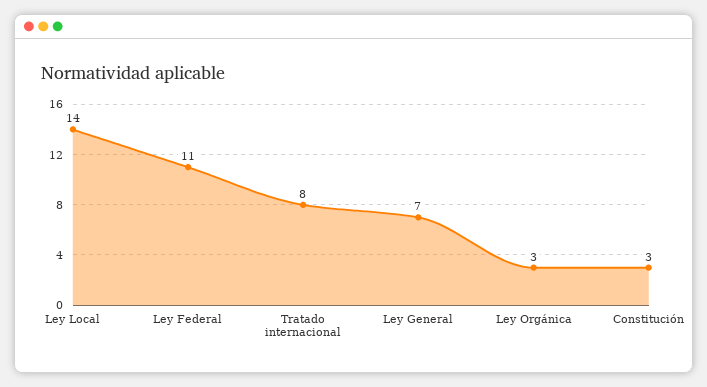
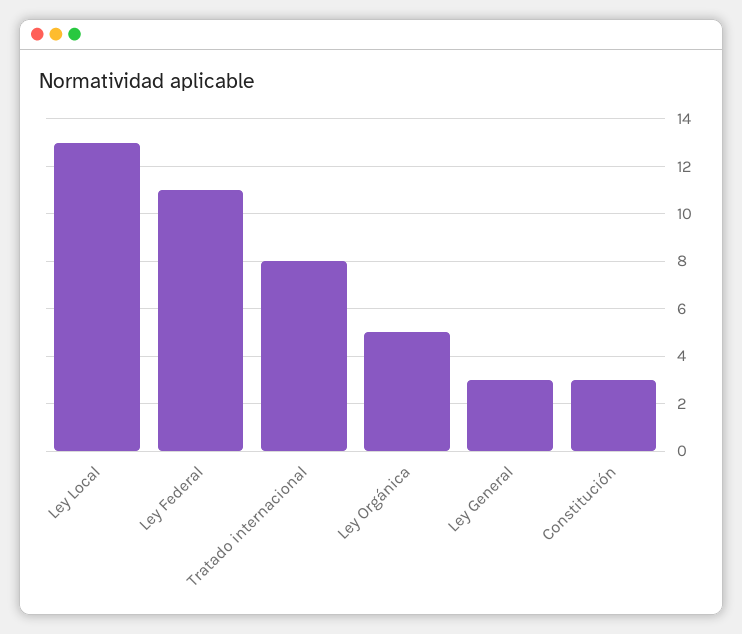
Ley Local: 14 -> 13
Ley General: 7 -> 3
Ley Orgánica: 3 -> 5

